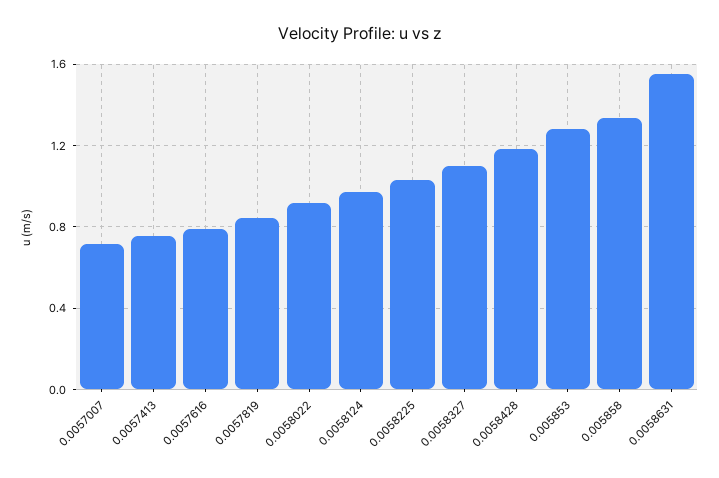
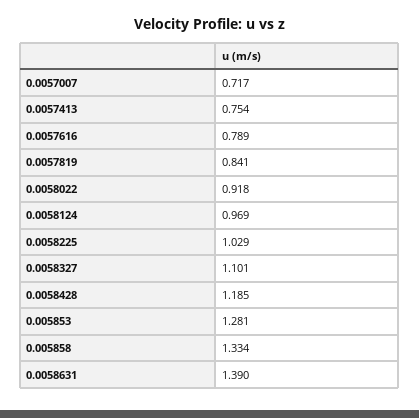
0.0058631: 1.55 -> 1.39

